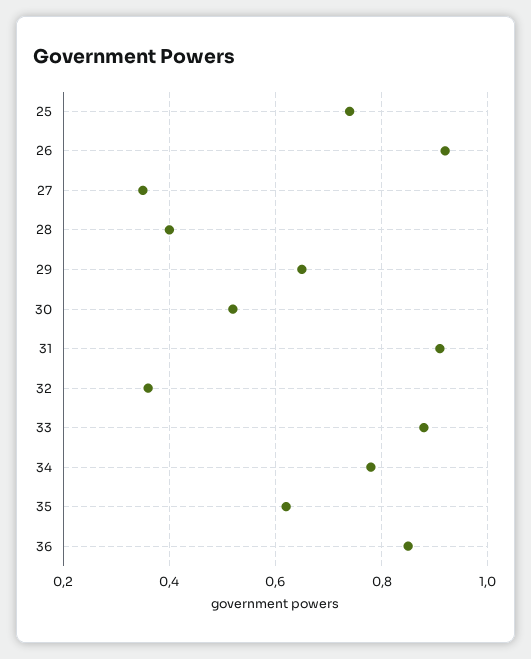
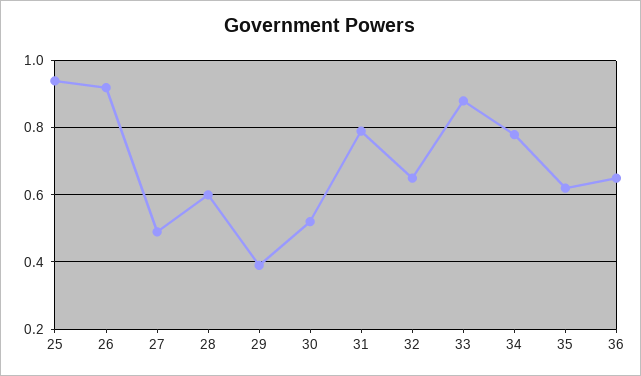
25: 0.75 -> 0.95
27: 0.35 -> 0.5
28: 0.4 -> 0.6
29: 0.65 -> 0.4
31: 0.9 -> 0.8
32: 0.35 -> 0.65
36: 0.85 -> 0.65

